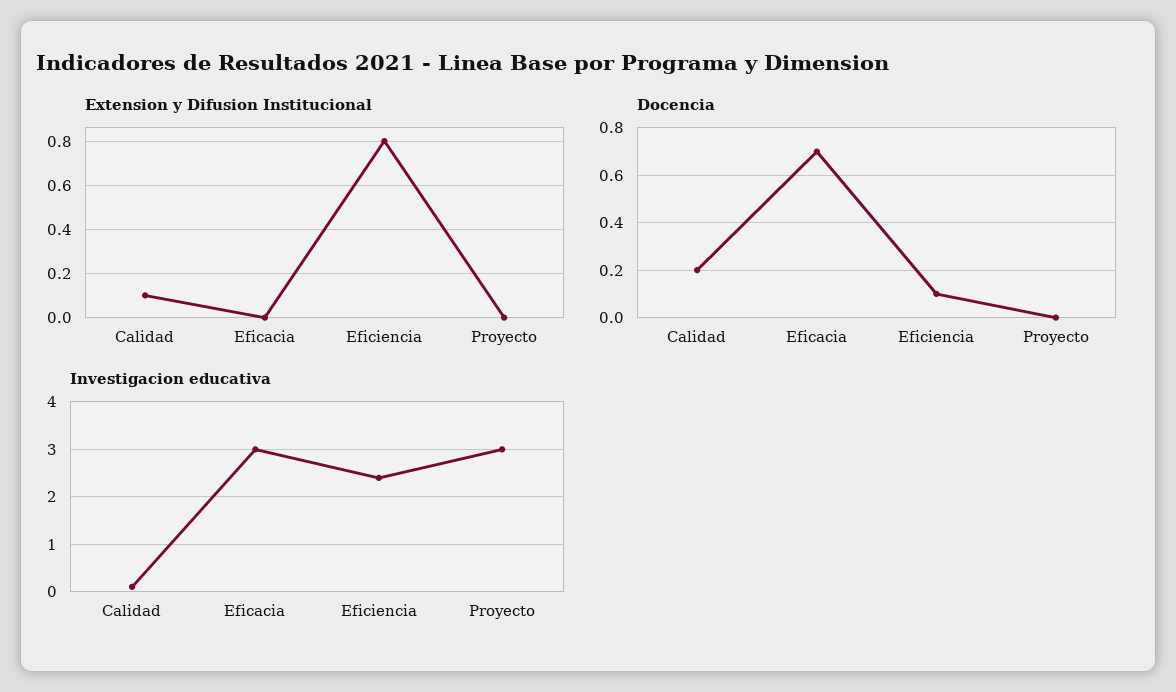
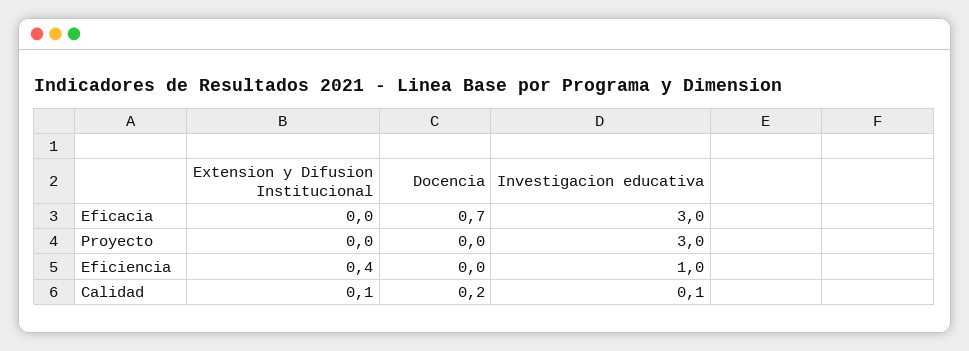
Extension y Difusion Institucional, Eficiencia: 0.8 -> 0.4
Docencia, Eficiencia: 0.1 -> 0
Investigacion educativa, Eficiencia: 2.5 -> 1

